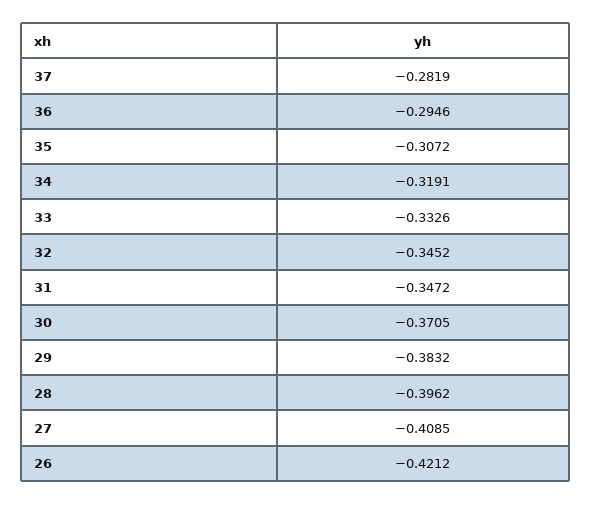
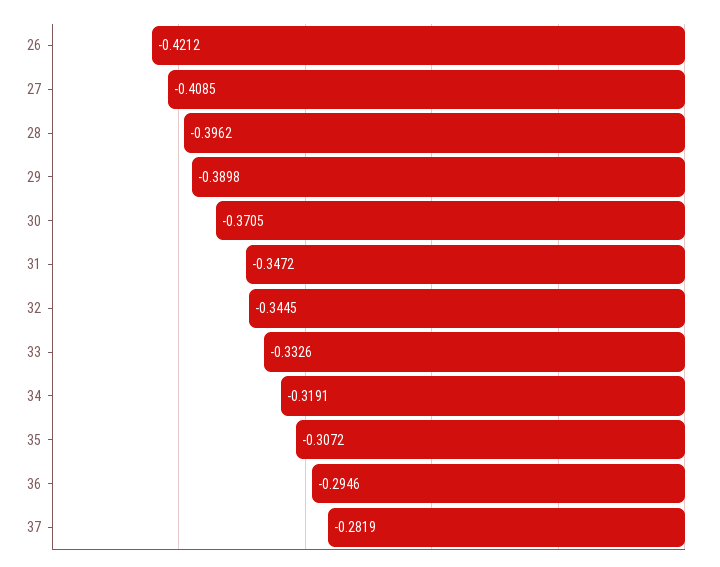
32: -0.3452 -> -0.3445
29: -0.3832 -> -0.3898

